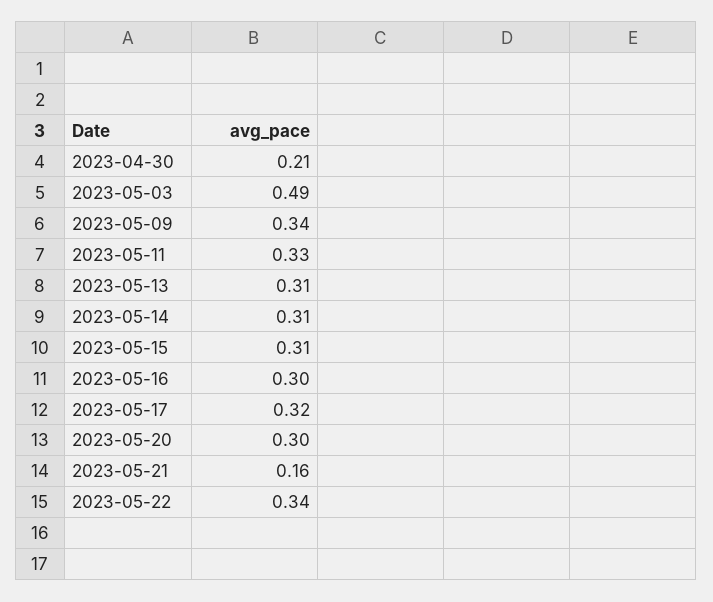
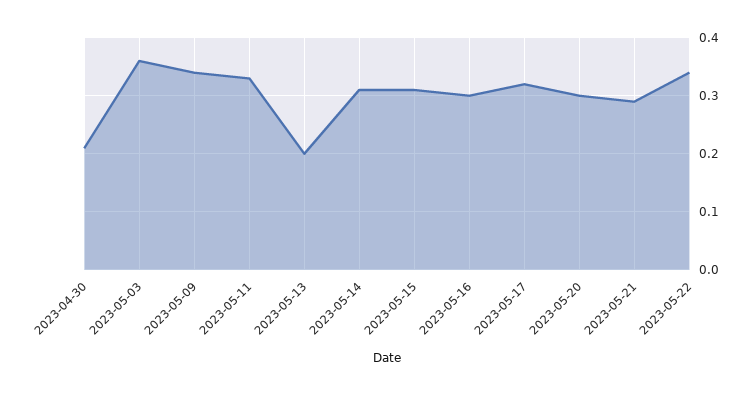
2023-05-03: 0.49 -> 0.35
2023-05-13: 0.31 -> 0.2
2023-05-21: 0.16 -> 0.3

